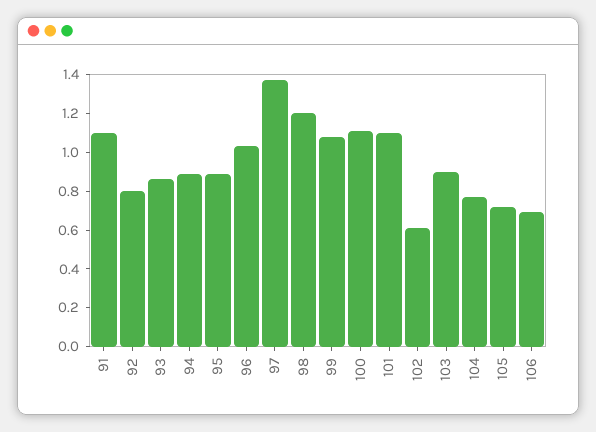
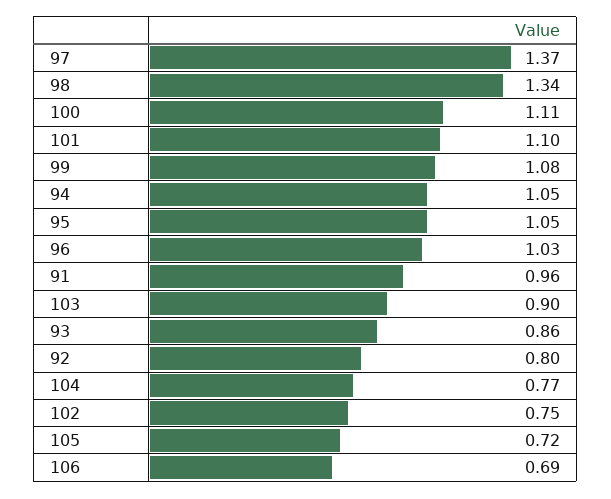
91: 1.1 -> 0.96
94: 0.9 -> 1.05
95: 0.9 -> 1.05
98: 1.2 -> 1.34
102: 0.6 -> 0.75

